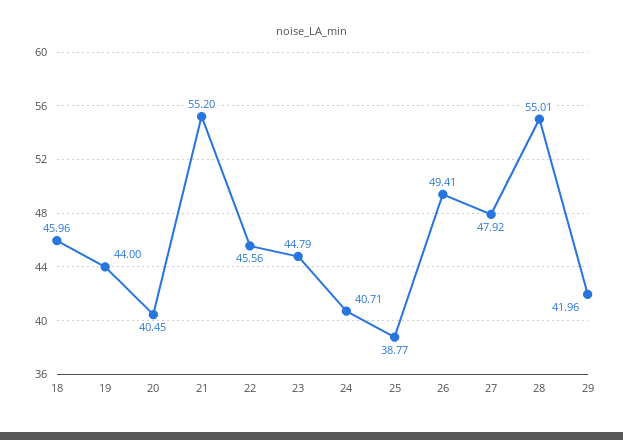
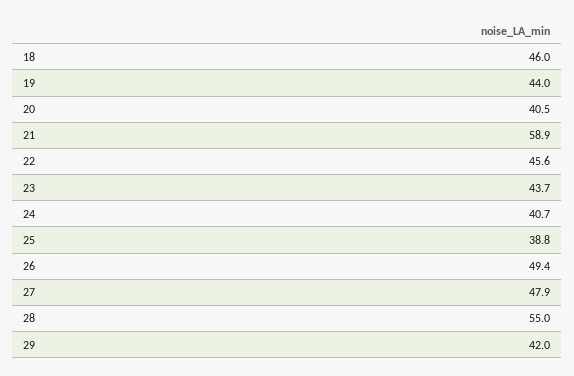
21: 55.2 -> 58.9
23: 44.79 -> 43.7

